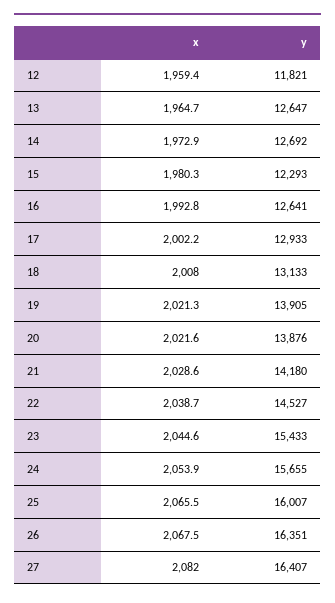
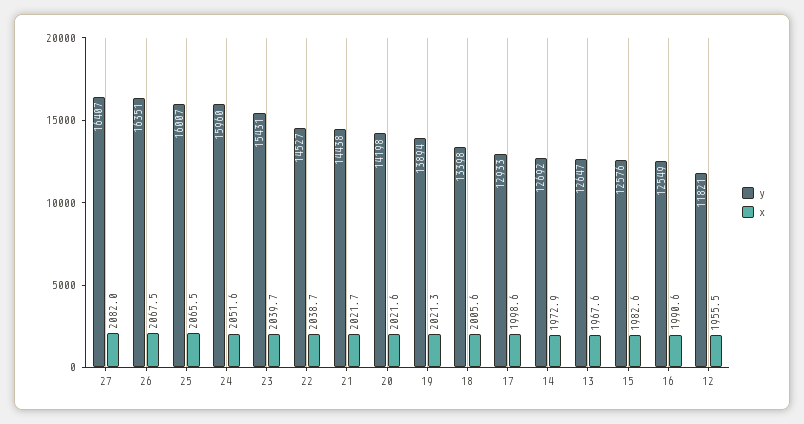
x, 12: 1959.4 -> 1955.5
x, 13: 1964.7 -> 1967.6
x, 15: 1980.3 -> 1982.6
y, 15: 12293 -> 12576
x, 16: 1992.8 -> 1990.6
y, 16: 12641 -> 12549
x, 17: 2002.2 -> 1998.6
x, 18: 2008 -> 2005.6
y, 18: 13133 -> 13398
y, 19: 13905 -> 13894
y, 20: 13876 -> 14198
x, 21: 2028.6 -> 2021.7
y, 21: 14180 -> 14438
x, 23: 2044.6 -> 2039.7
y, 23: 15433 -> 15431
x, 24: 2053.9 -> 2051.6
y, 24: 15655 -> 15960

